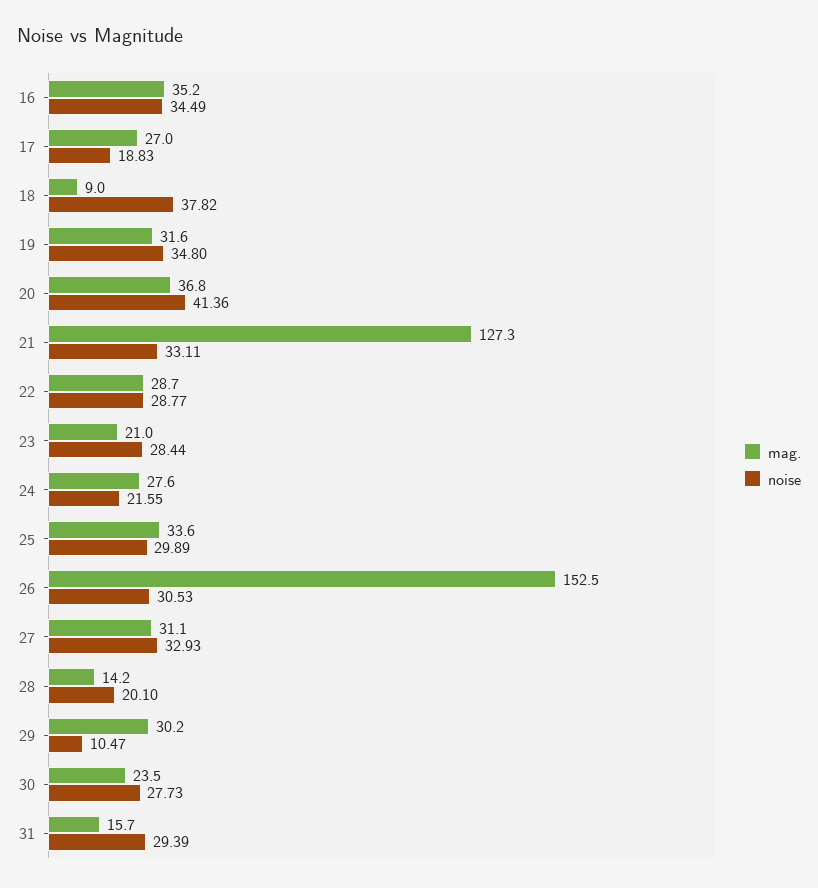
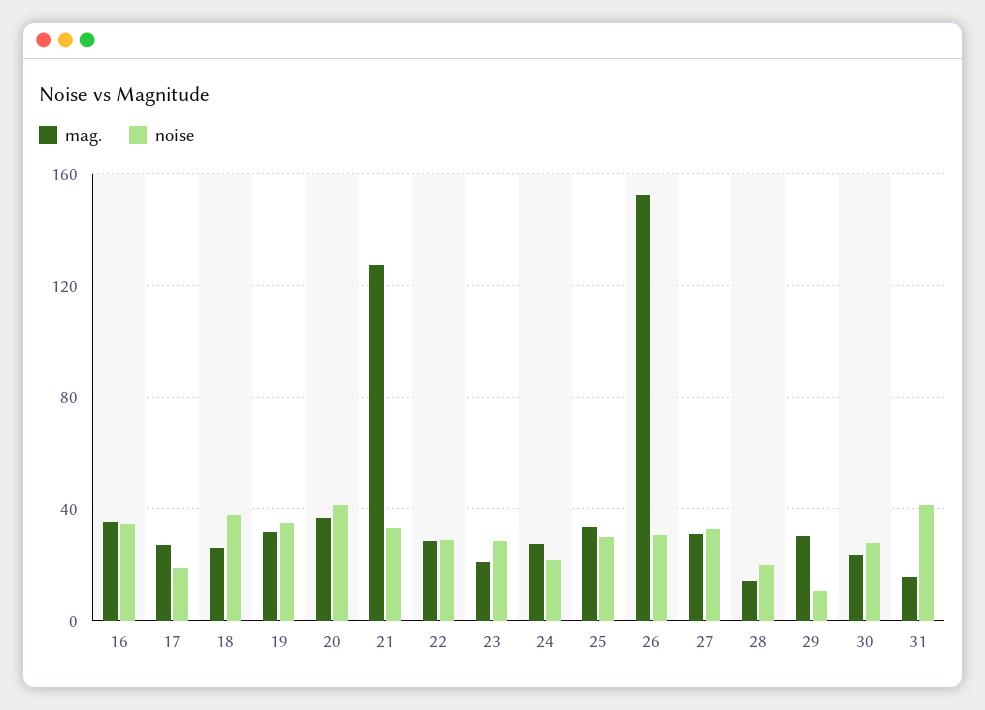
mag., 18: 9 -> 25
noise, 31: 29.39 -> 40

